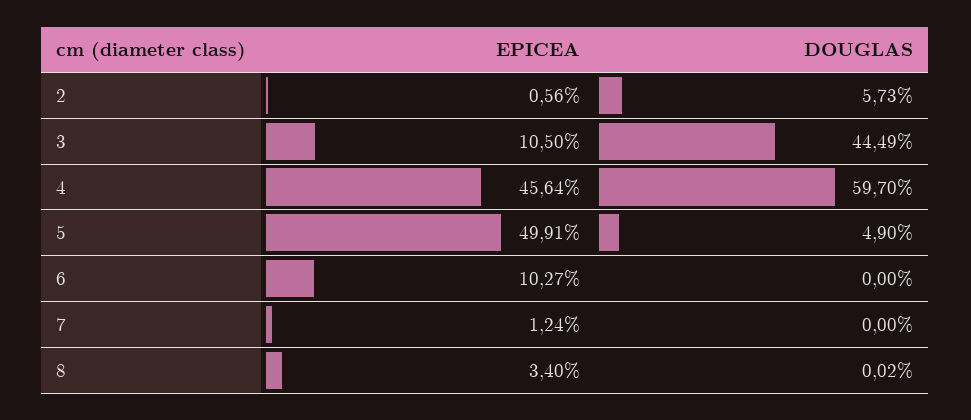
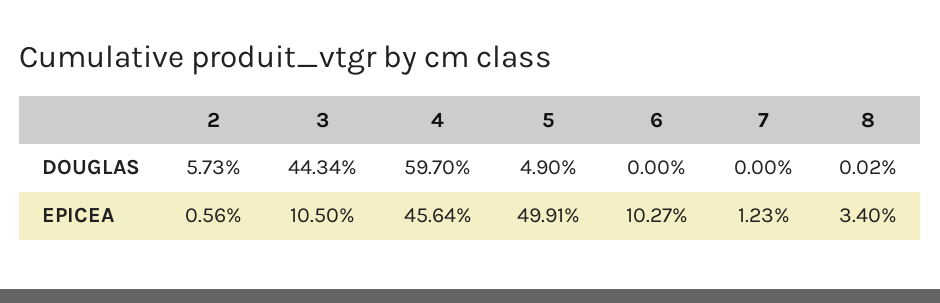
DOUGLAS, 3: 44.49 -> 44.34
EPICEA, 7: 1.24 -> 1.23

